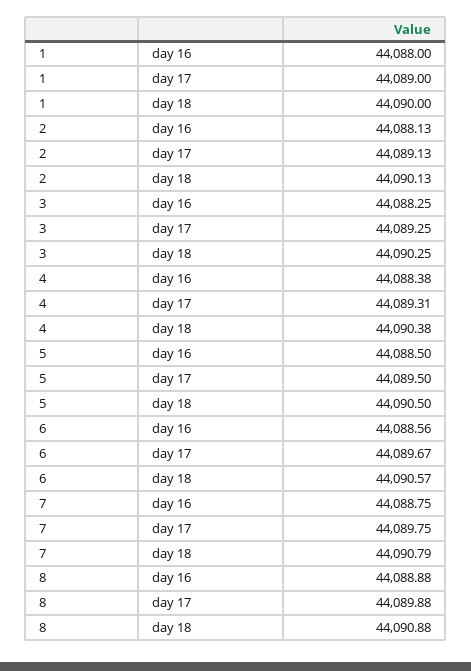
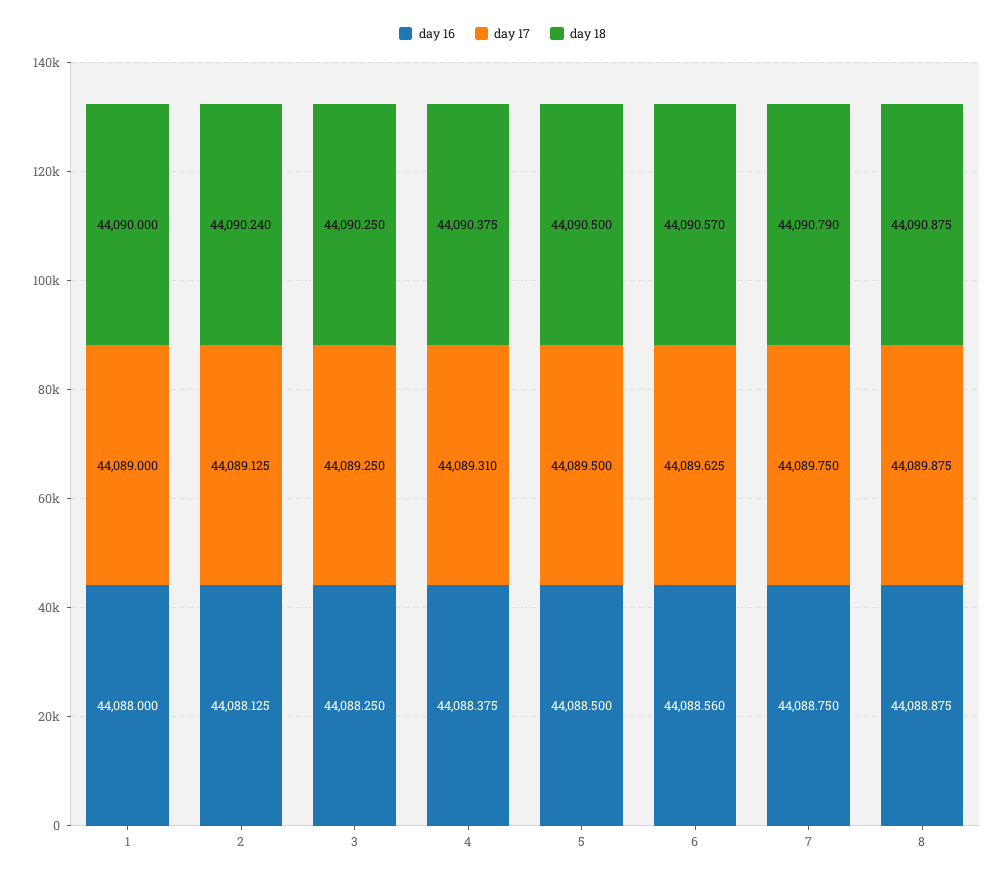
day 18, 2: 44090.13 -> 44090.24
day 17, 6: 44089.67 -> 44089.625

